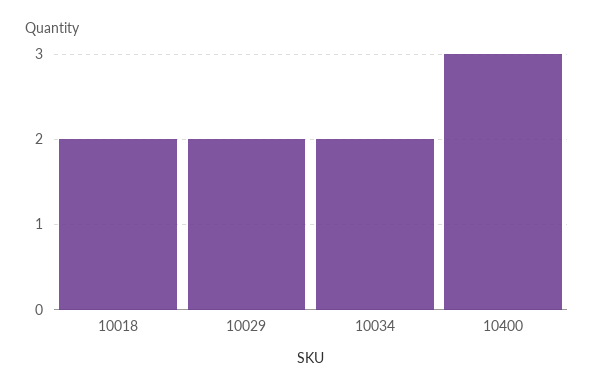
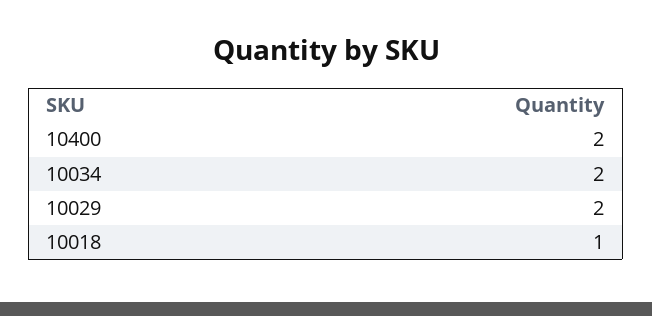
10018: 2 -> 1
10400: 3 -> 2

